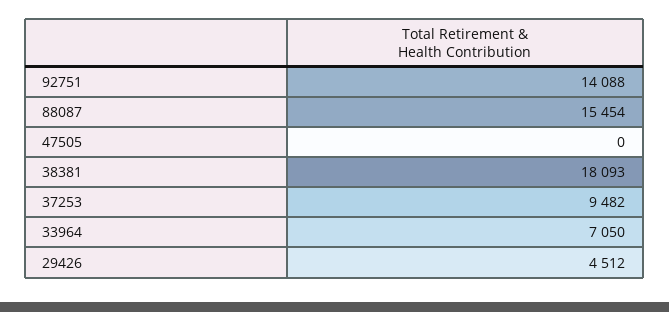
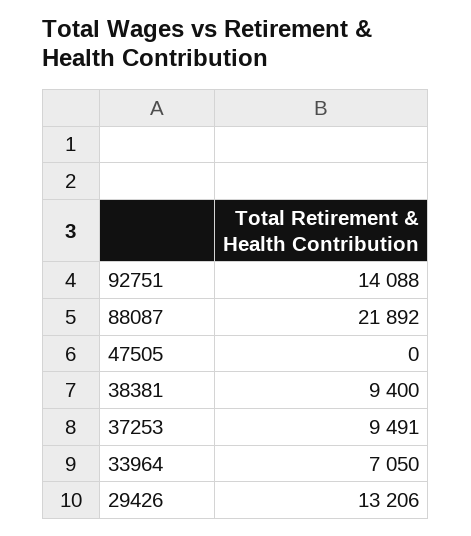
88087: 15454 -> 21892
38381: 18093 -> 9400
37253: 9482 -> 9491
29426: 4512 -> 13206

